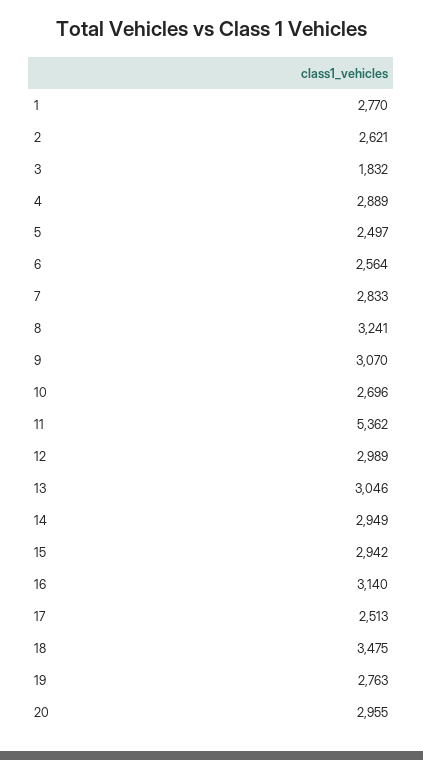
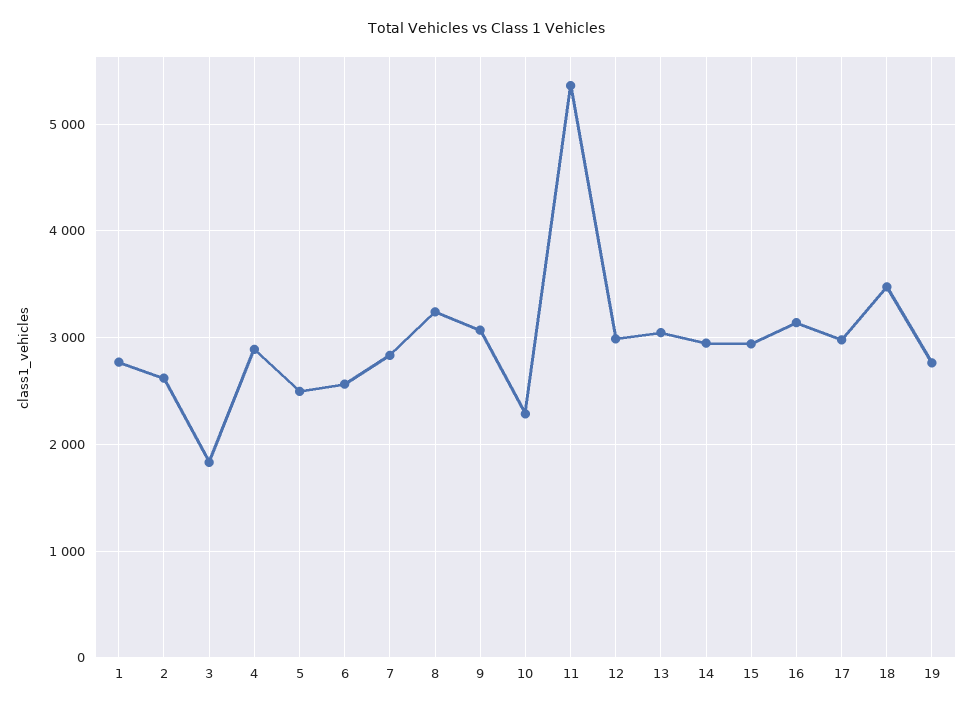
10: 2696 -> 2300
17: 2513 -> 3000
20: 2955 -> none

